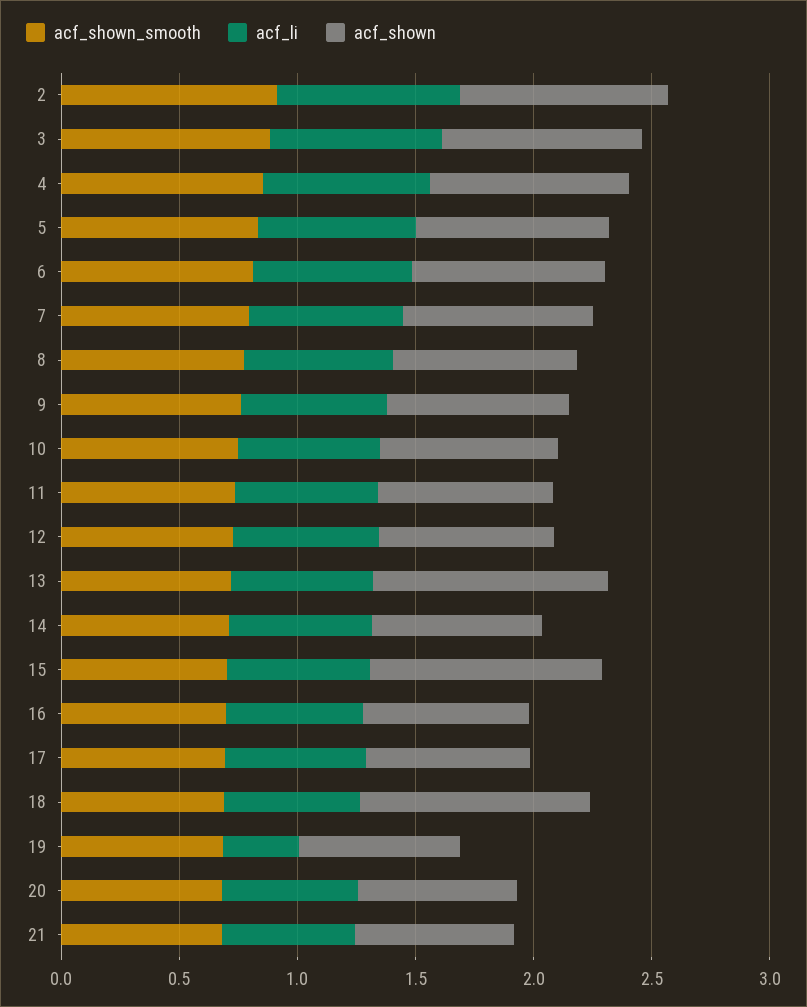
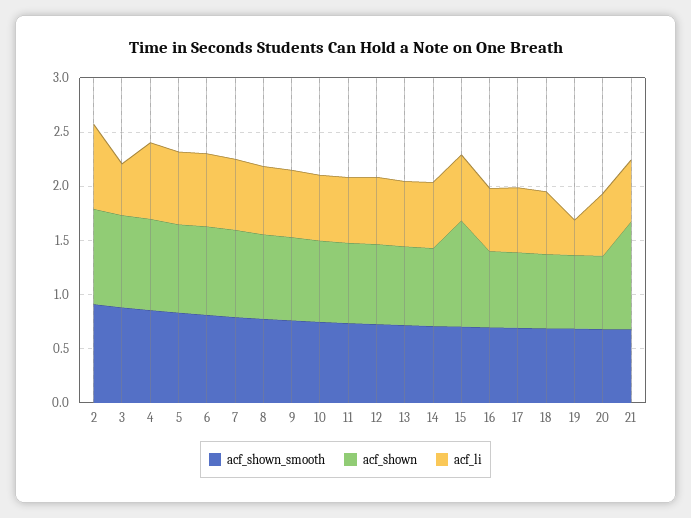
acf_li, 3: 0.7 -> 0.5
acf_shown, 13: 1 -> 0.7
acf_shown, 18: 1 -> 0.7
acf_shown, 21: 0.7 -> 1

